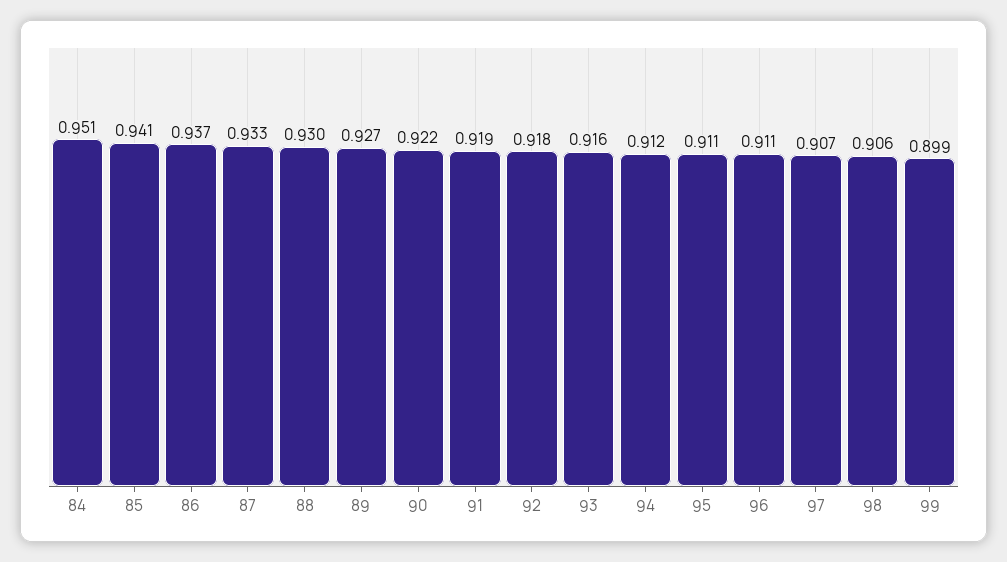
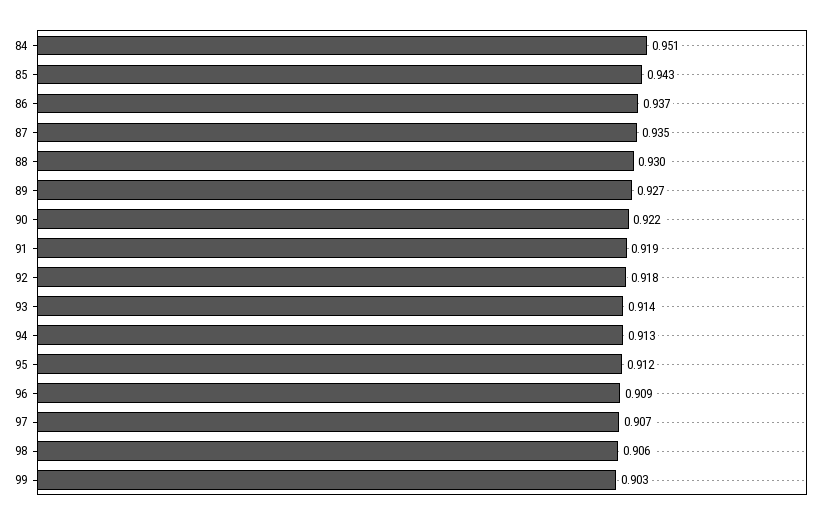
85: 0.941 -> 0.943
87: 0.933 -> 0.935
93: 0.916 -> 0.914
94: 0.912 -> 0.913
95: 0.911 -> 0.912
96: 0.911 -> 0.909
99: 0.899 -> 0.903

